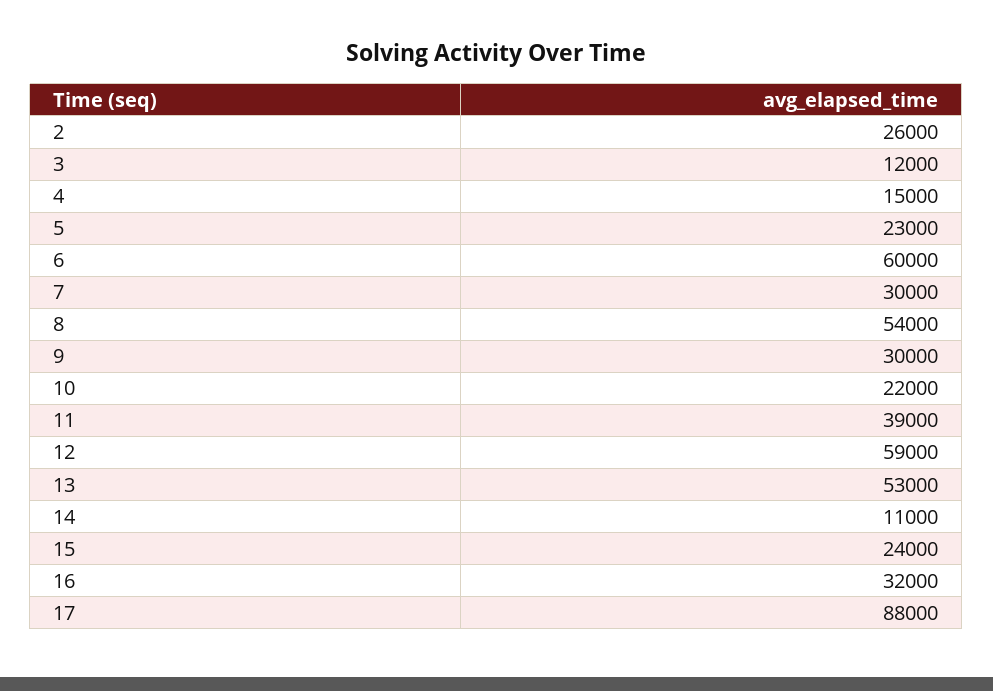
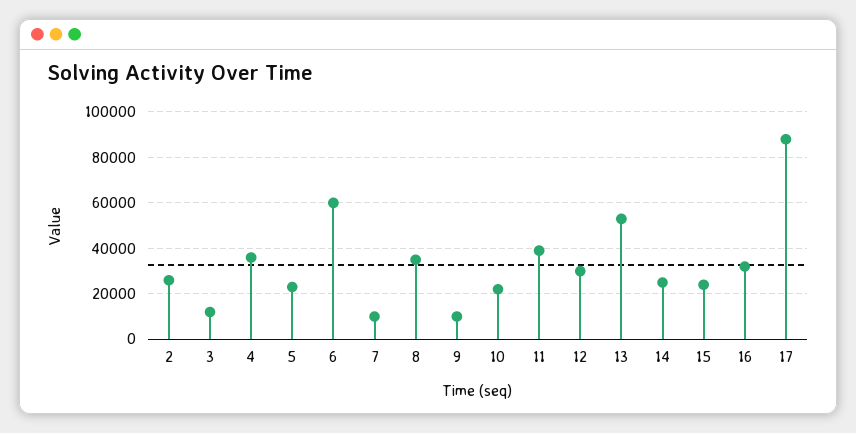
4: 15000 -> 35000
7: 30000 -> 10000
8: 54000 -> 35000
9: 30000 -> 10000
12: 59000 -> 30000
14: 11000 -> 25000

